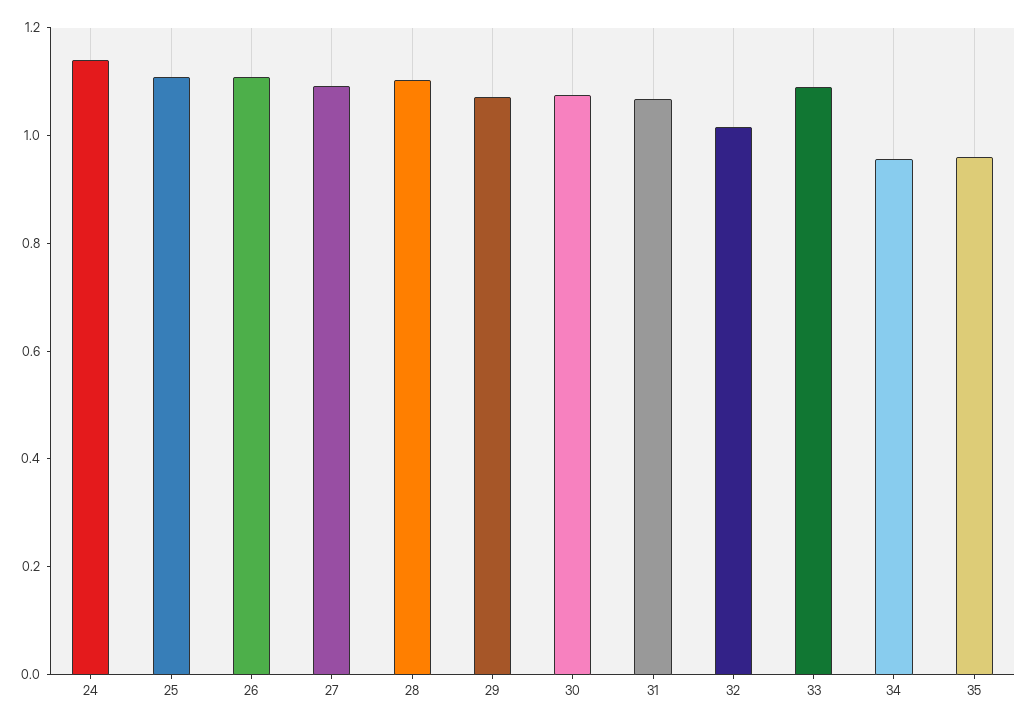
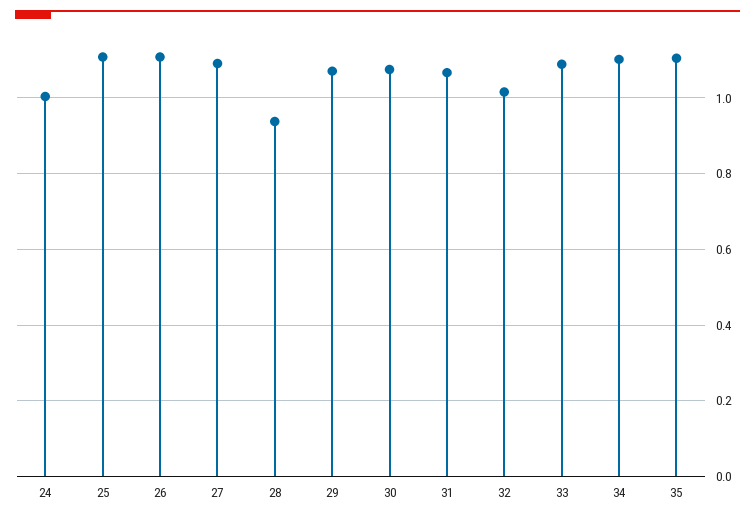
24: 1.15 -> 1
28: 1.1 -> 0.94
34: 0.95 -> 1.1
35: 0.95 -> 1.1

